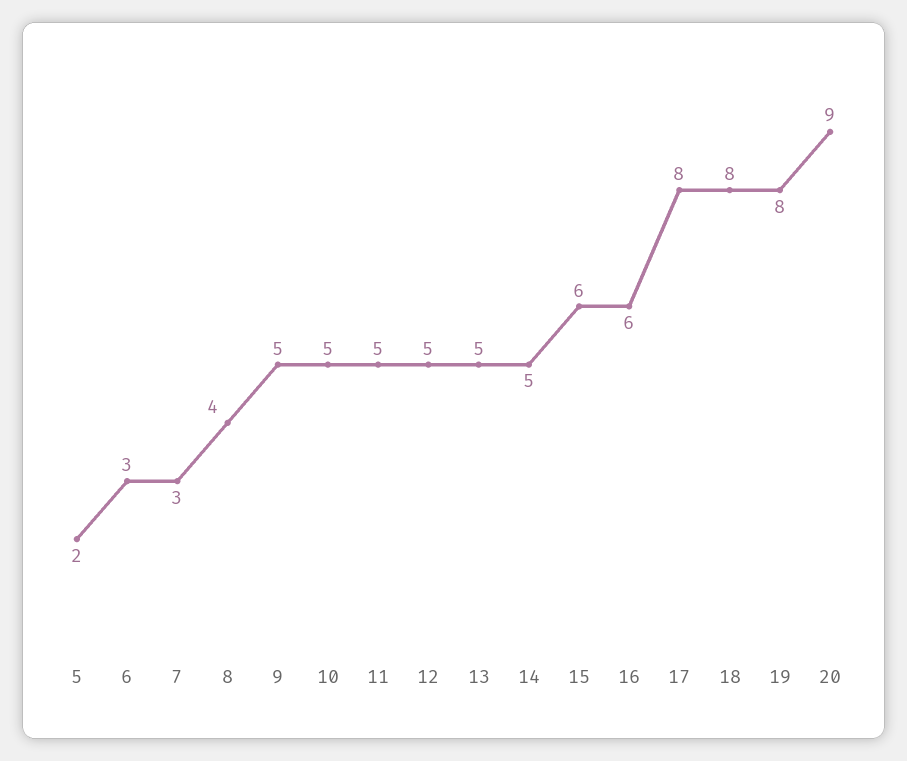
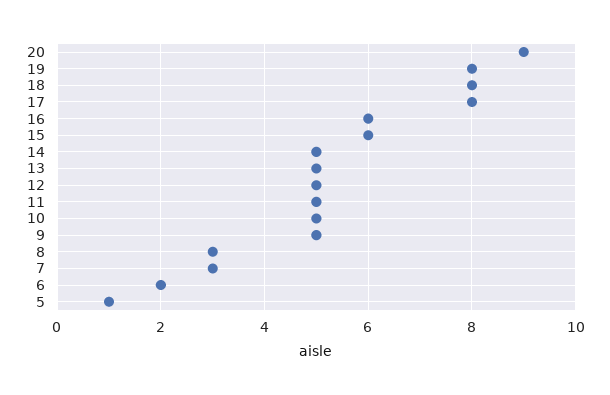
5: 2 -> 1
6: 3 -> 2
8: 4 -> 3

